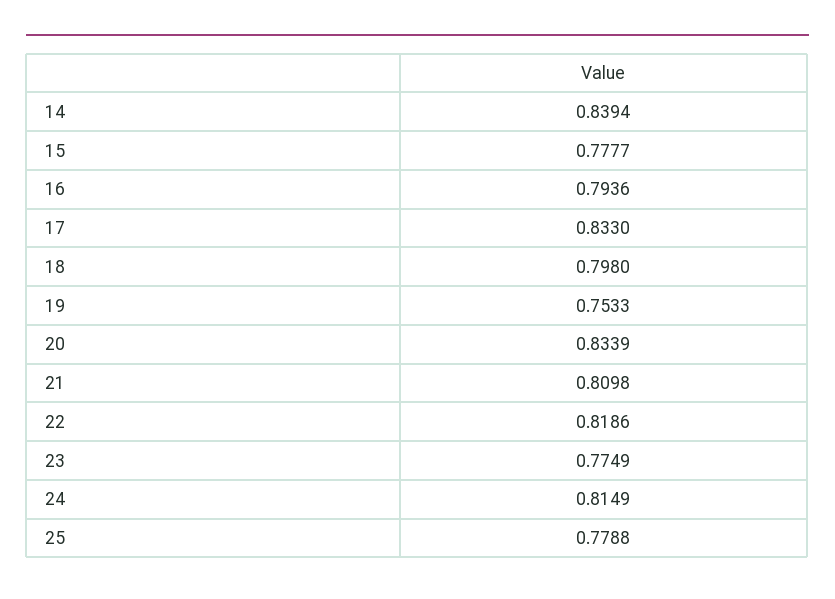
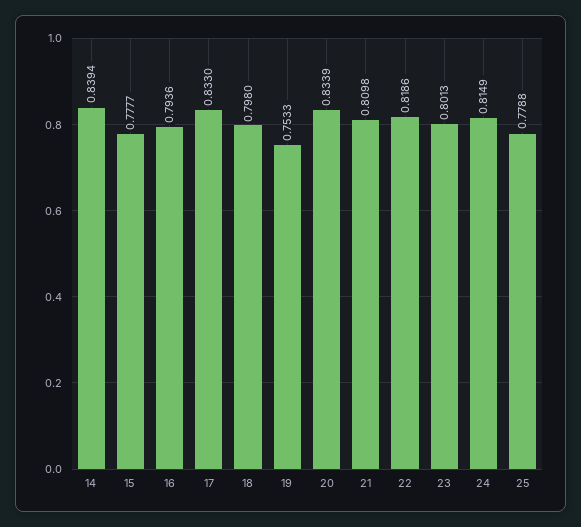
23: 0.7749 -> 0.8013

